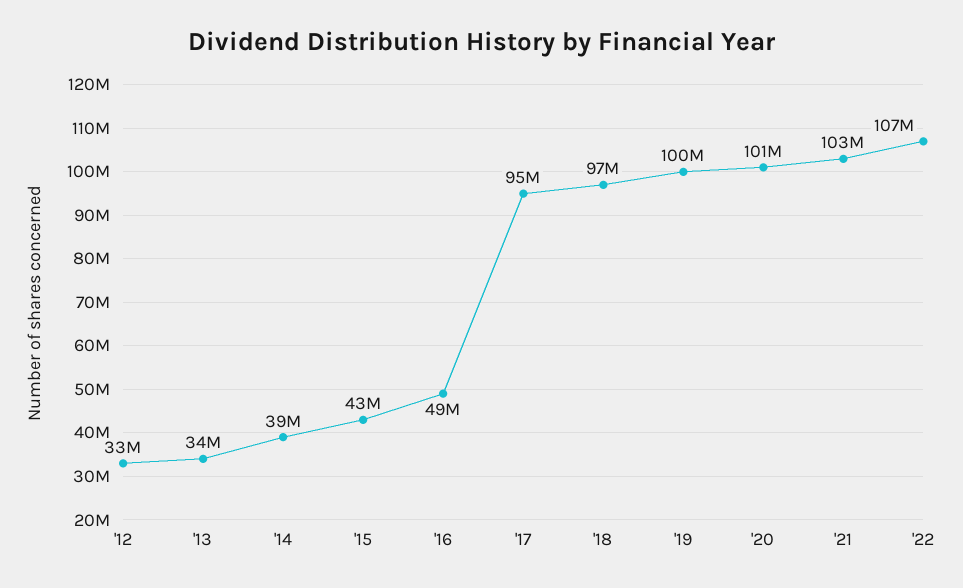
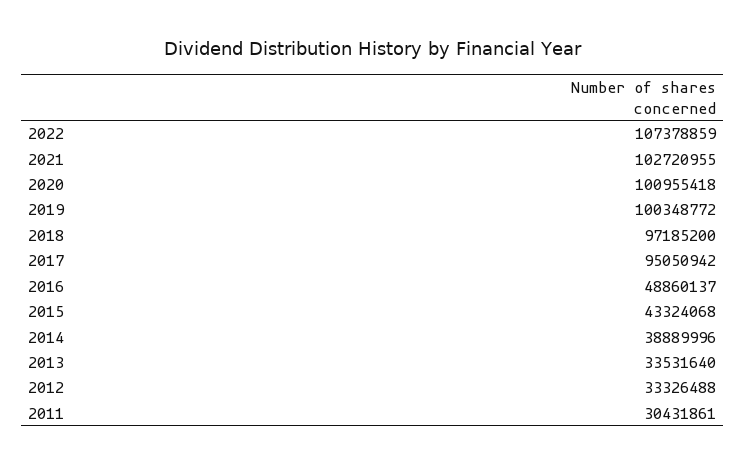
2011: none -> 30431861

